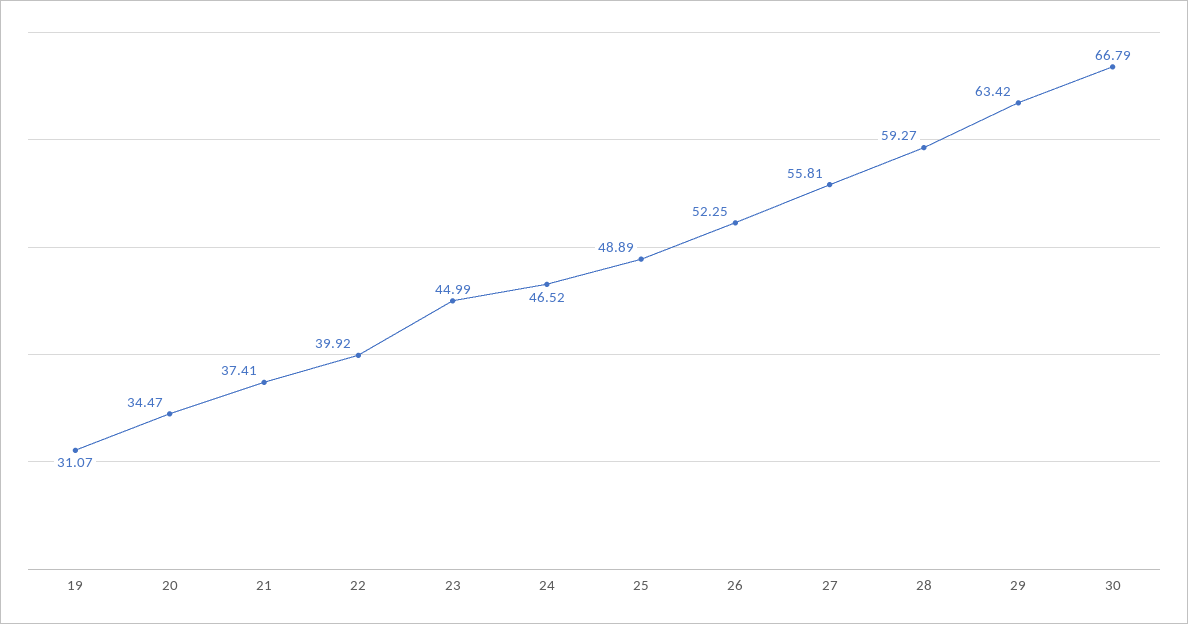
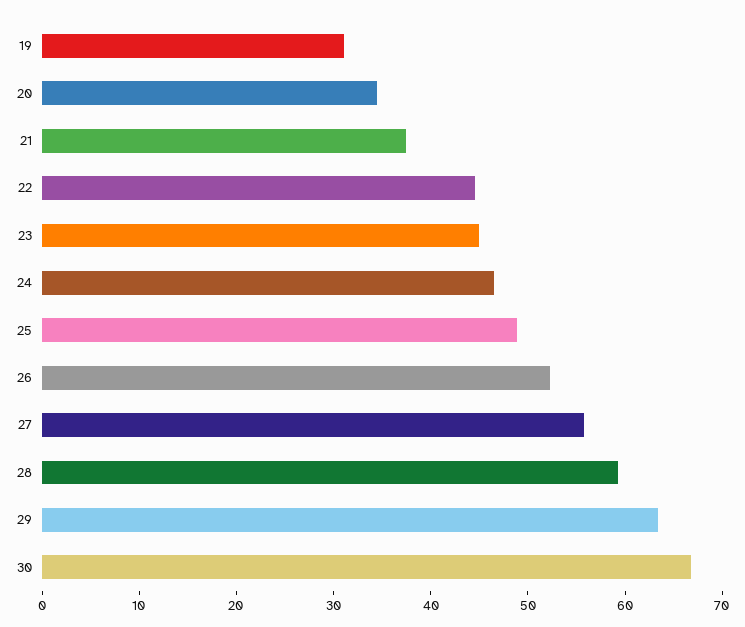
22: 39.92 -> 44

